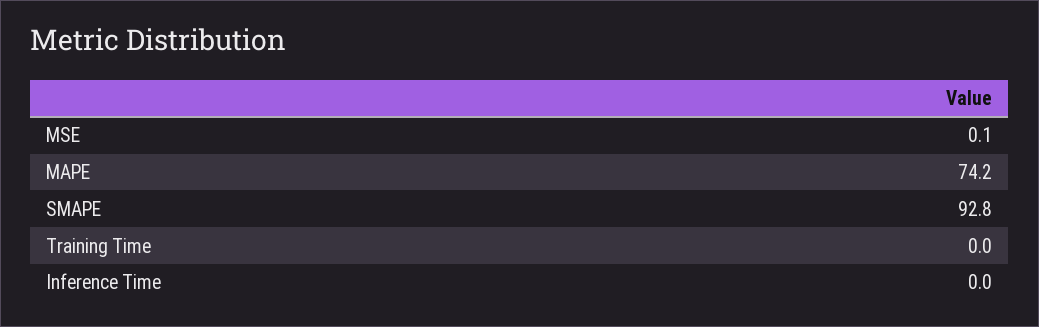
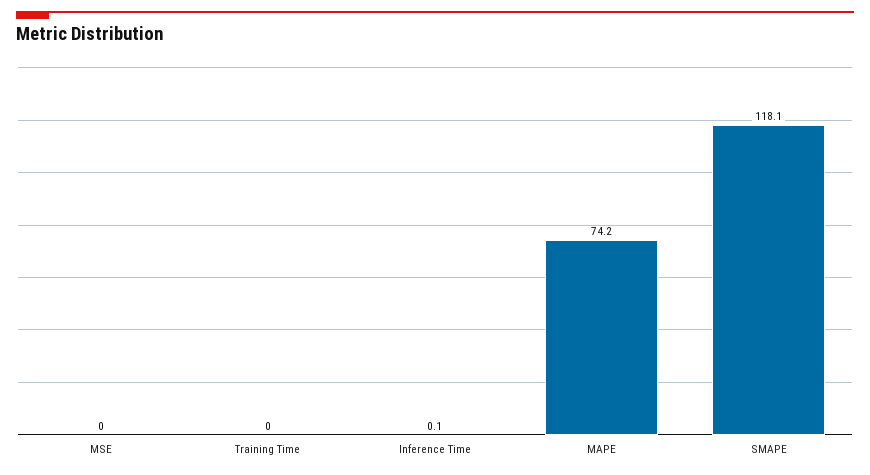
MSE: 0.1 -> 0
SMAPE: 92.8 -> 118.1
Inference Time: 0 -> 0.1

